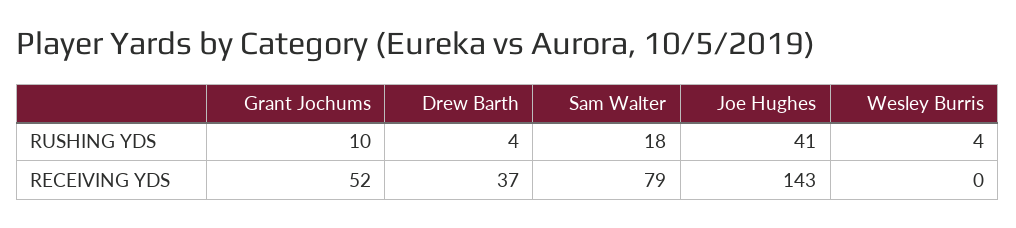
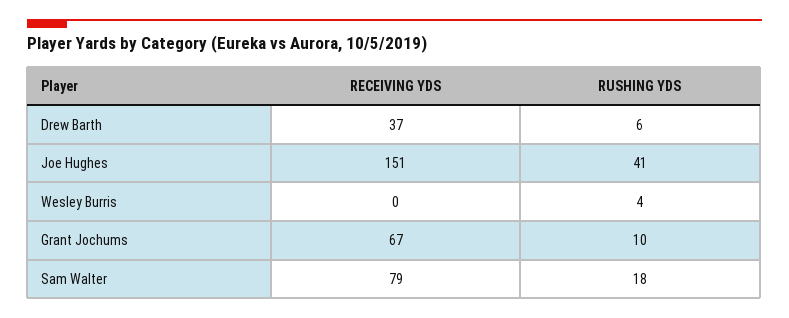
Drew Barth, RUSHING YDS: 4 -> 6
Grant Jochums, RECEIVING YDS: 52 -> 67
Joe Hughes, RECEIVING YDS: 143 -> 151

